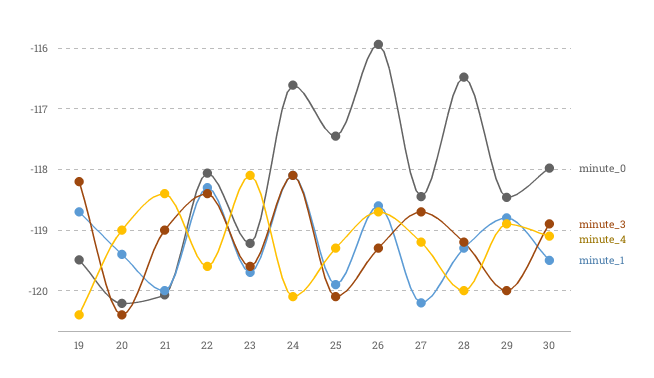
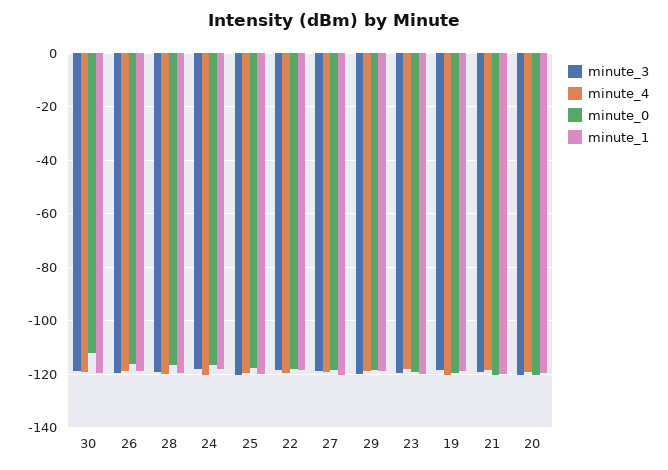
minute_0, 30: -118 -> -112.5

